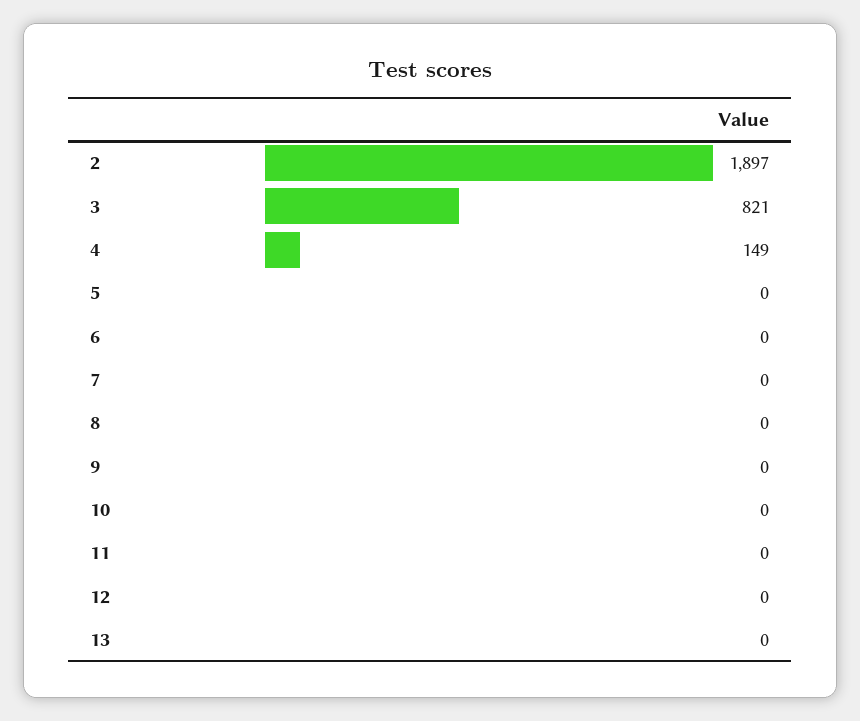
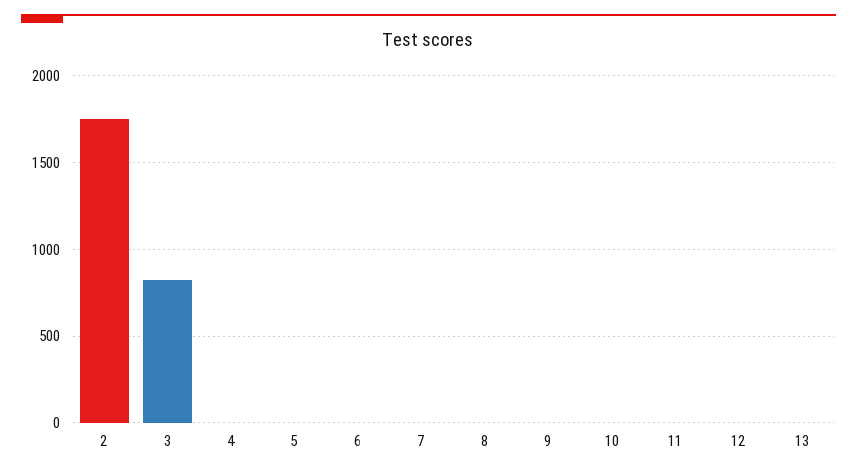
2: 1897 -> 1750
4: 149 -> 0

